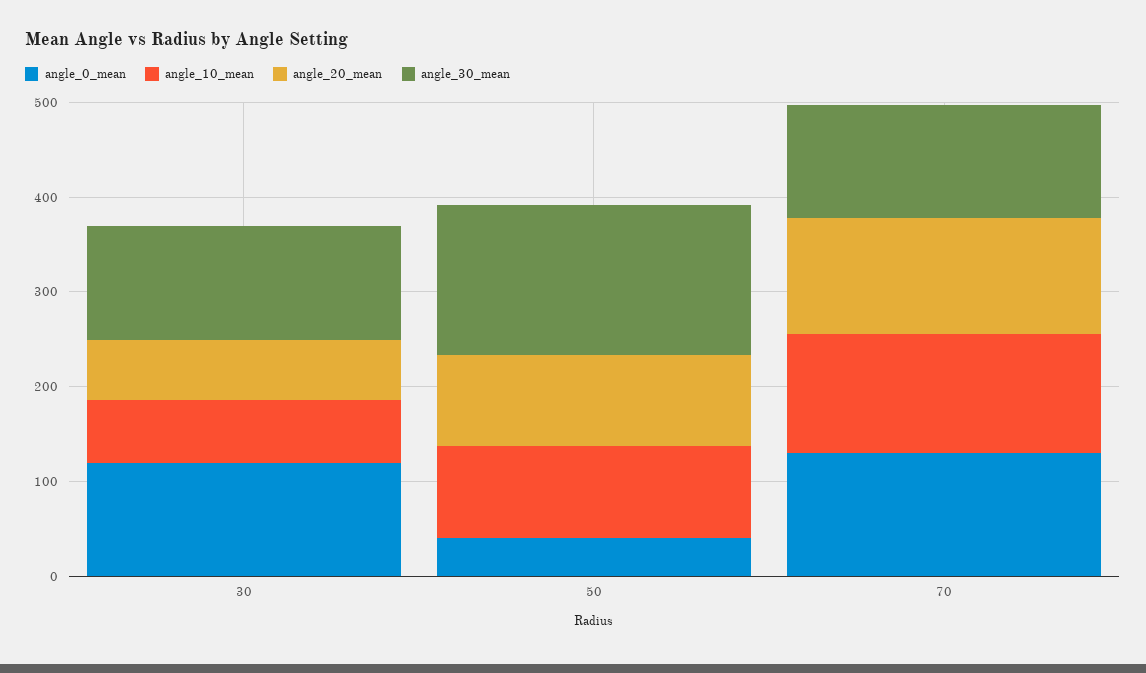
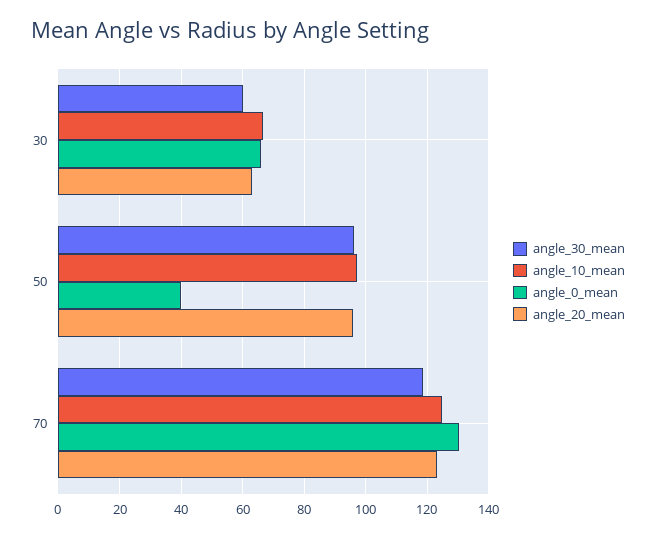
angle_0_mean, 30: 120 -> 66
angle_30_mean, 30: 120 -> 60
angle_30_mean, 50: 160 -> 96

